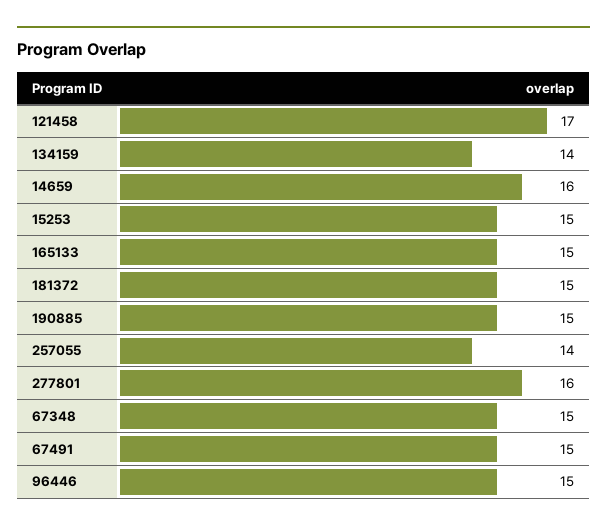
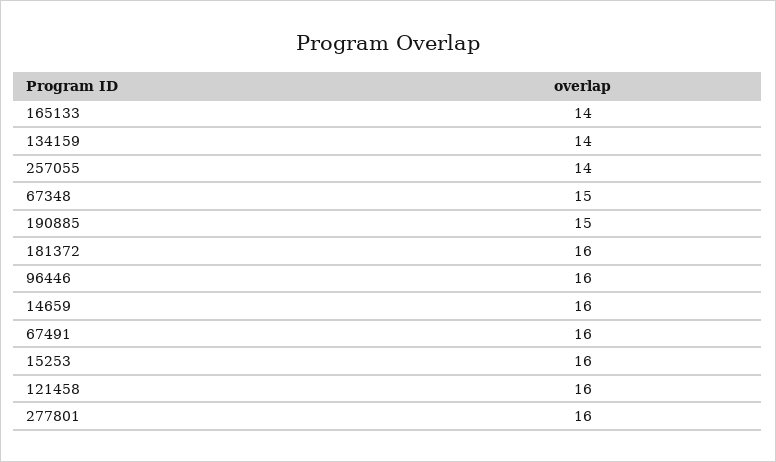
121458: 17 -> 16
15253: 15 -> 16
165133: 15 -> 14
181372: 15 -> 16
67491: 15 -> 16
96446: 15 -> 16

